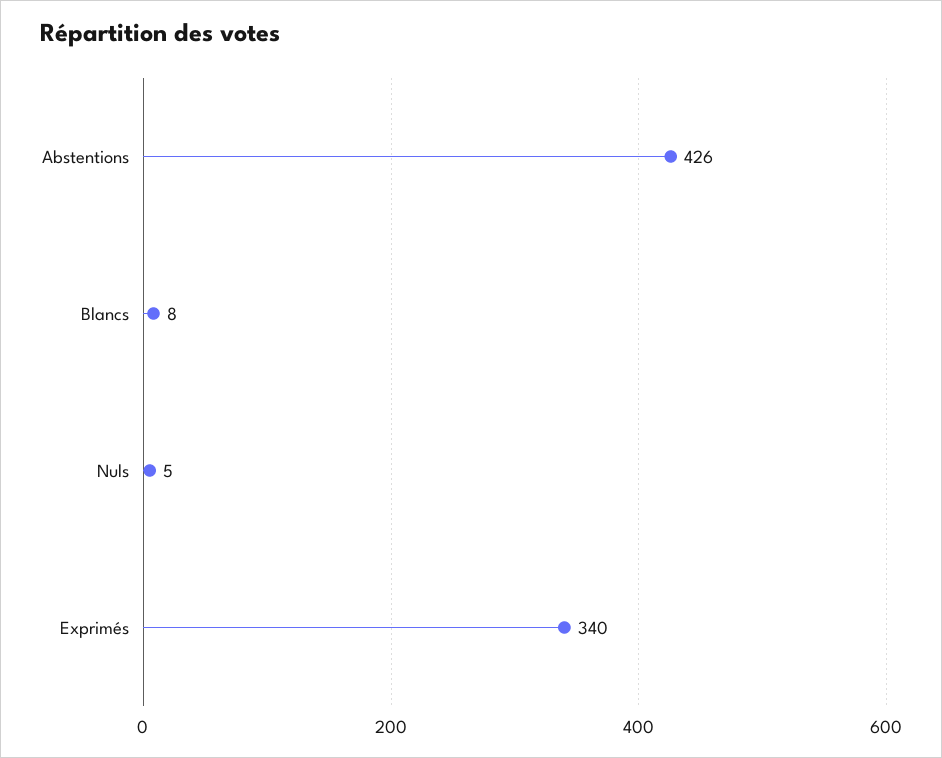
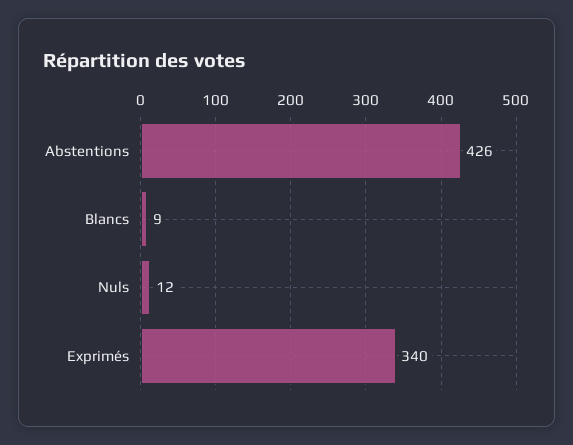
Blancs: 8 -> 9
Nuls: 5 -> 12

